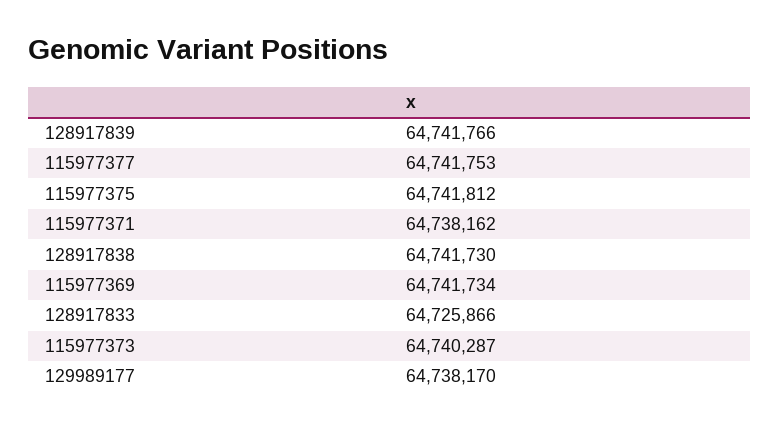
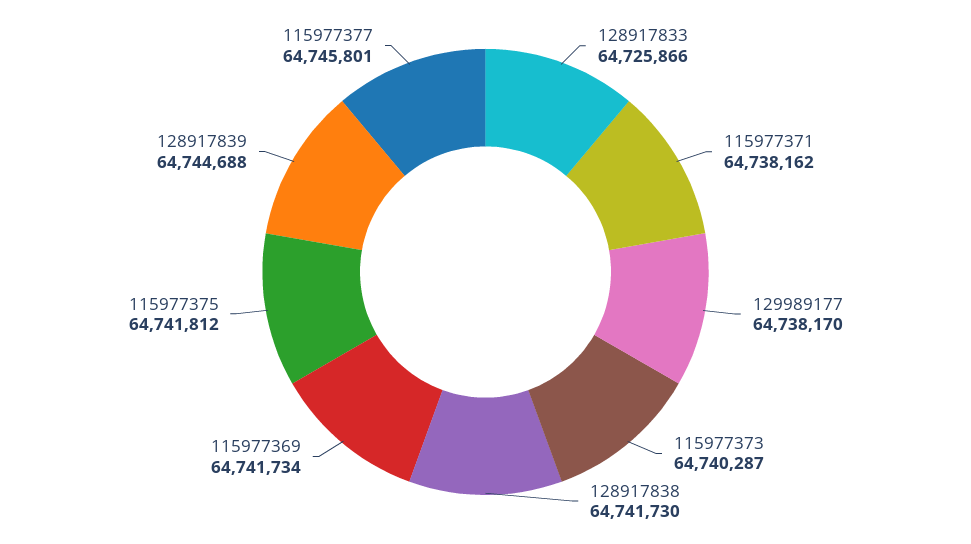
128917839: 64741766 -> 64744688
115977377: 64741753 -> 64745801

